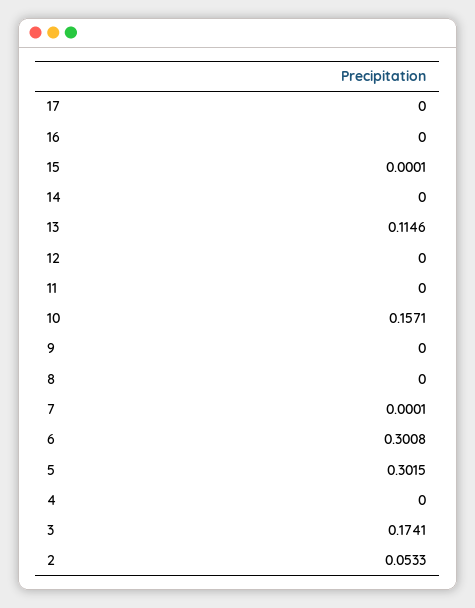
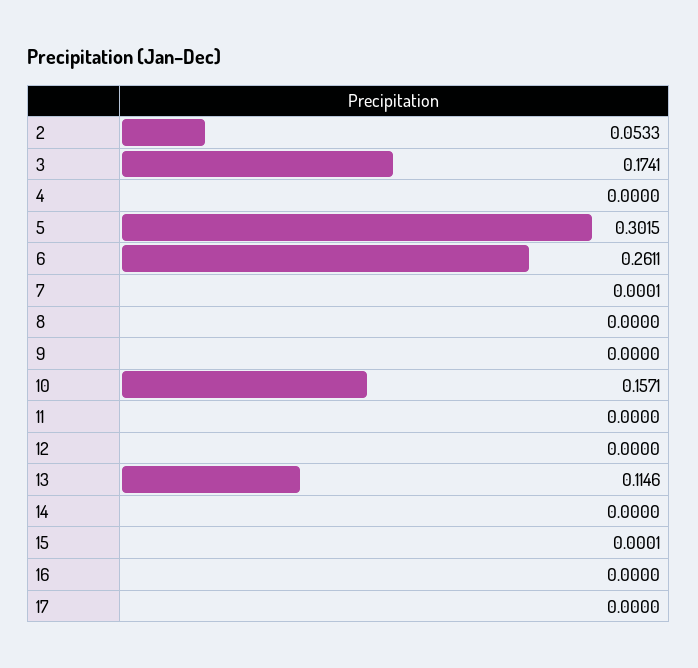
6: 0.3008 -> 0.2611

